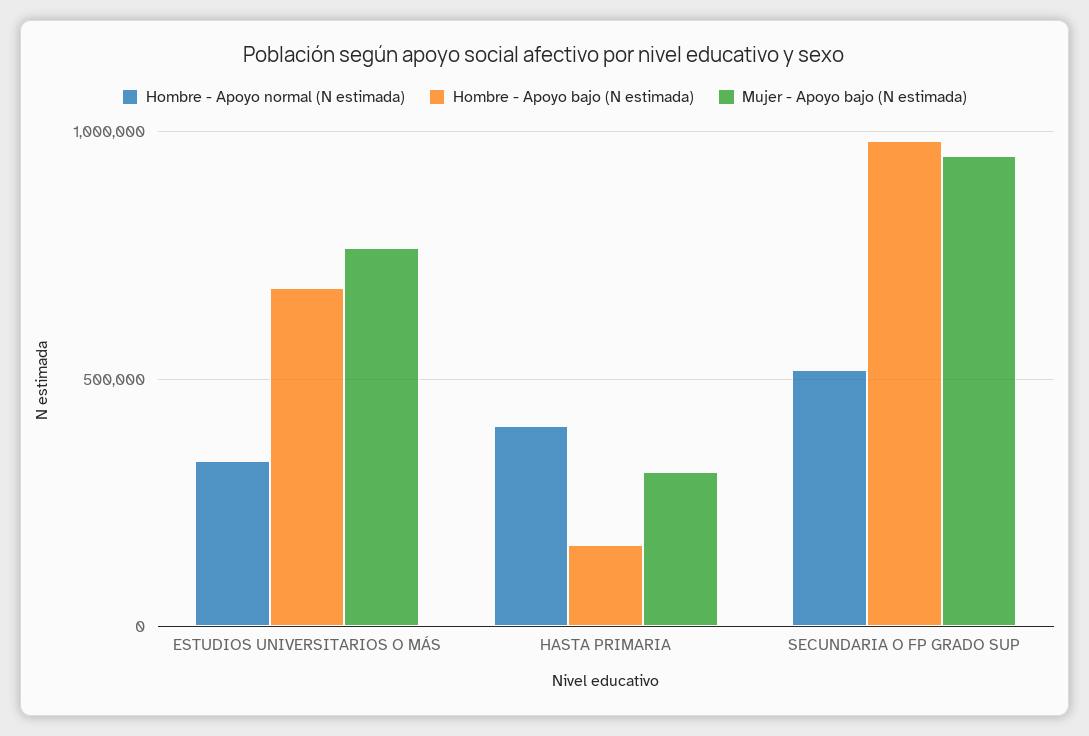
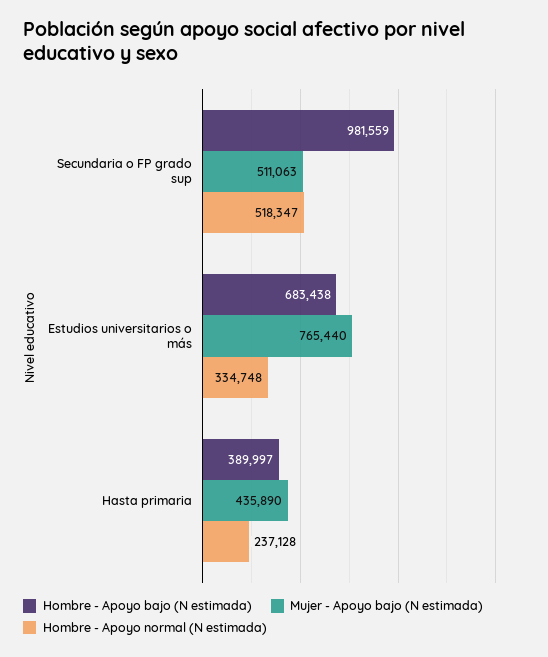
Hombre - Apoyo normal (N estimada), HASTA PRIMARIA: 400000 -> 237128
Hombre - Apoyo bajo (N estimada), HASTA PRIMARIA: 150000 -> 389997
Mujer - Apoyo bajo (N estimada), HASTA PRIMARIA: 300000 -> 435890
Mujer - Apoyo bajo (N estimada), SECUNDARIA O FP GRADO SUP: 950000 -> 511063

